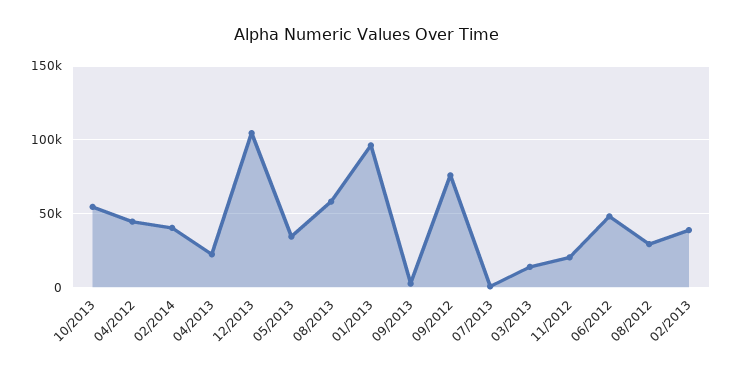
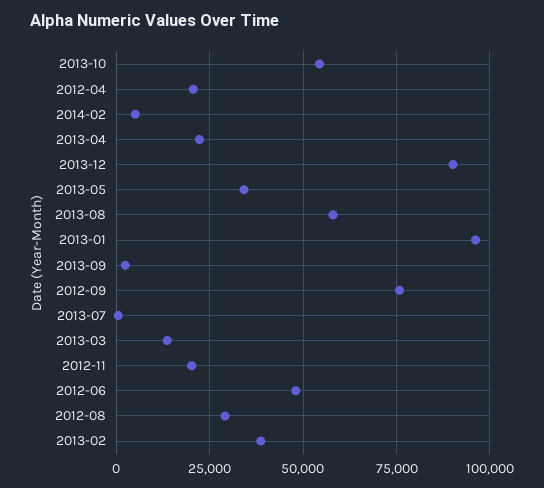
04/2012: 45000 -> 20000
02/2014: 40000 -> 5000
12/2013: 105000 -> 90000

